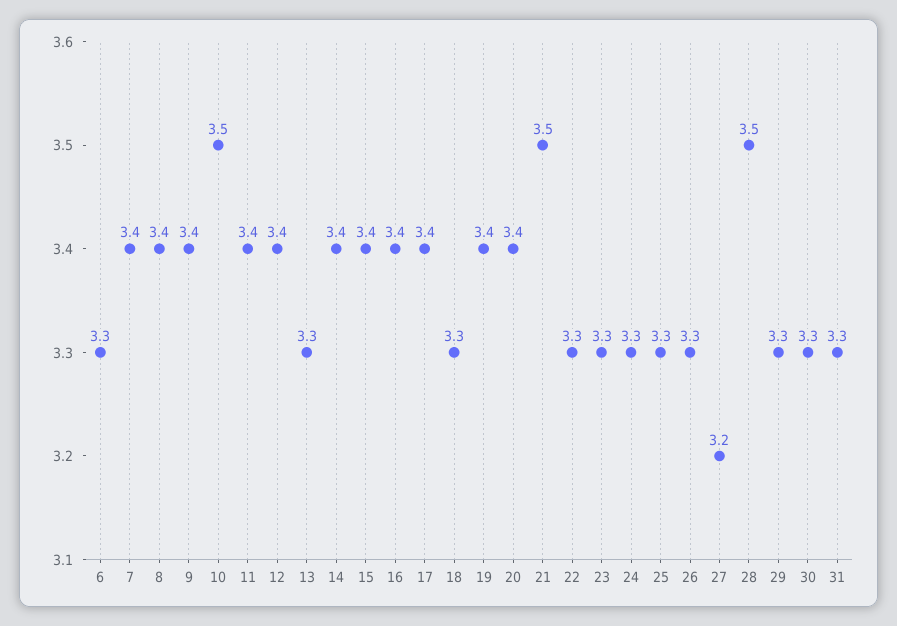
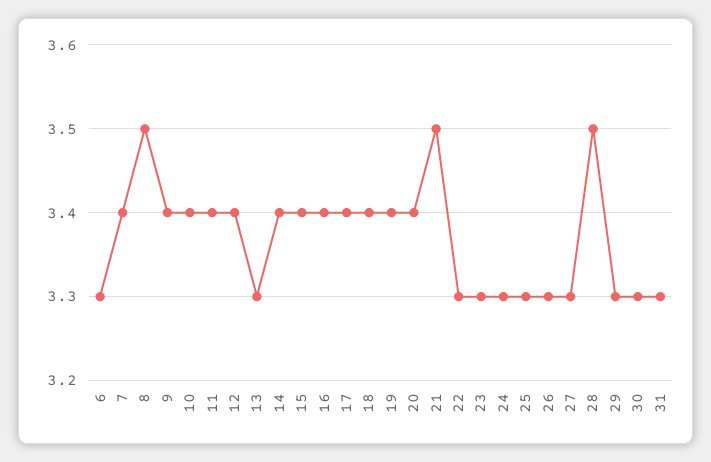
8: 3.4 -> 3.5
10: 3.5 -> 3.4
18: 3.3 -> 3.4
27: 3.2 -> 3.3

